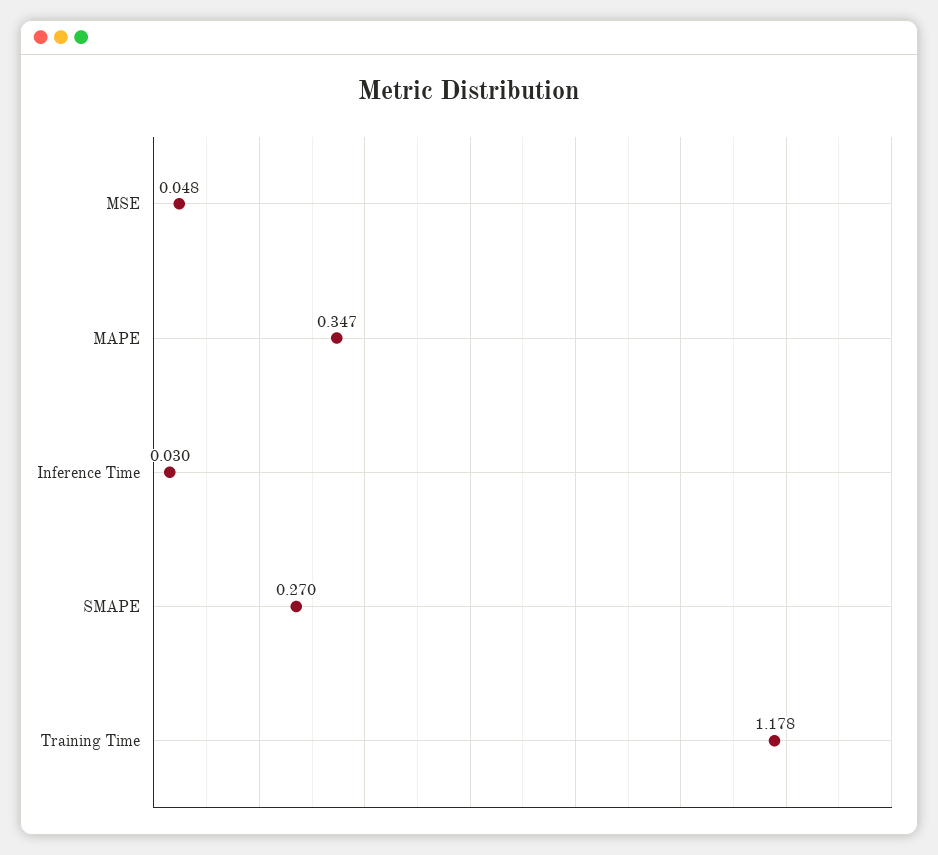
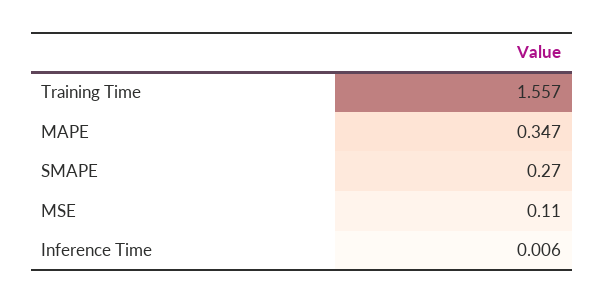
MSE: 0.048 -> 0.11
Inference Time: 0.03 -> 0.006
Training Time: 1.178 -> 1.557

